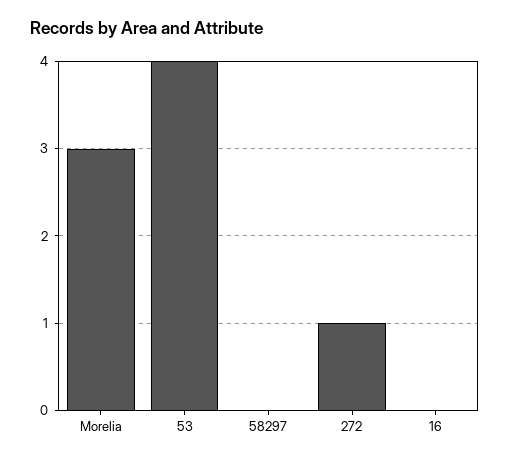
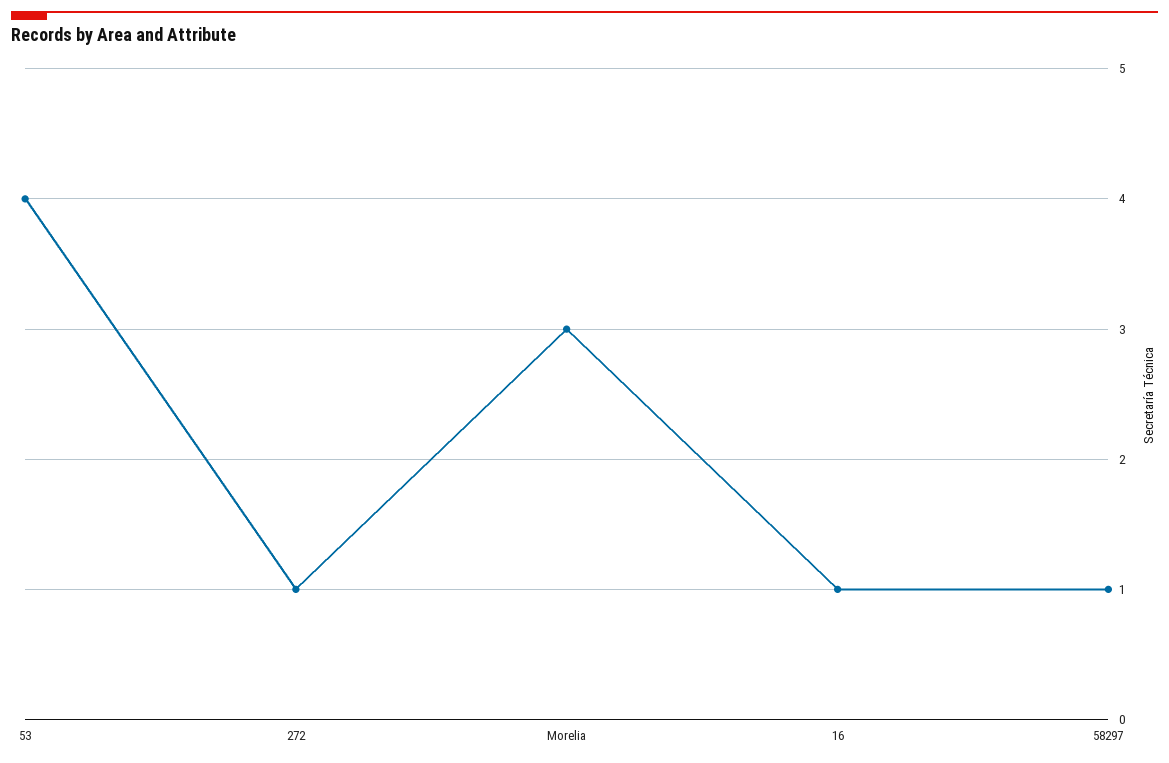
58297: 0 -> 1
16: 0 -> 1

